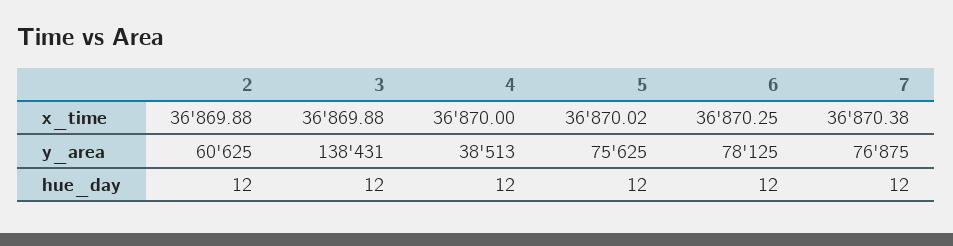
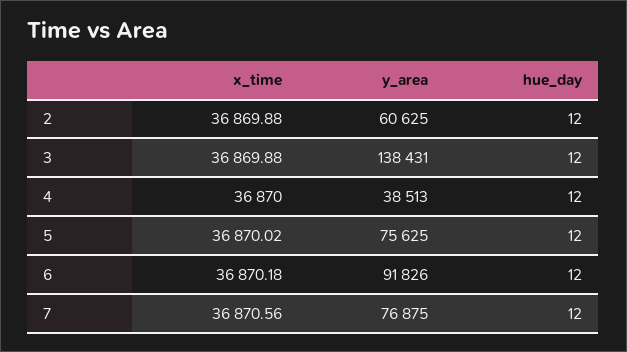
6, x_time: 36870.25 -> 36870.18
7, x_time: 36870.38 -> 36870.56
6, y_area: 78125 -> 91826

